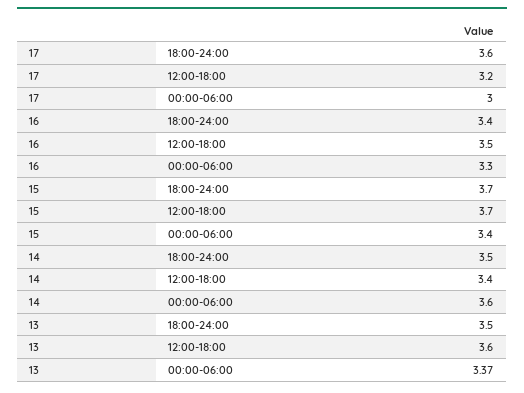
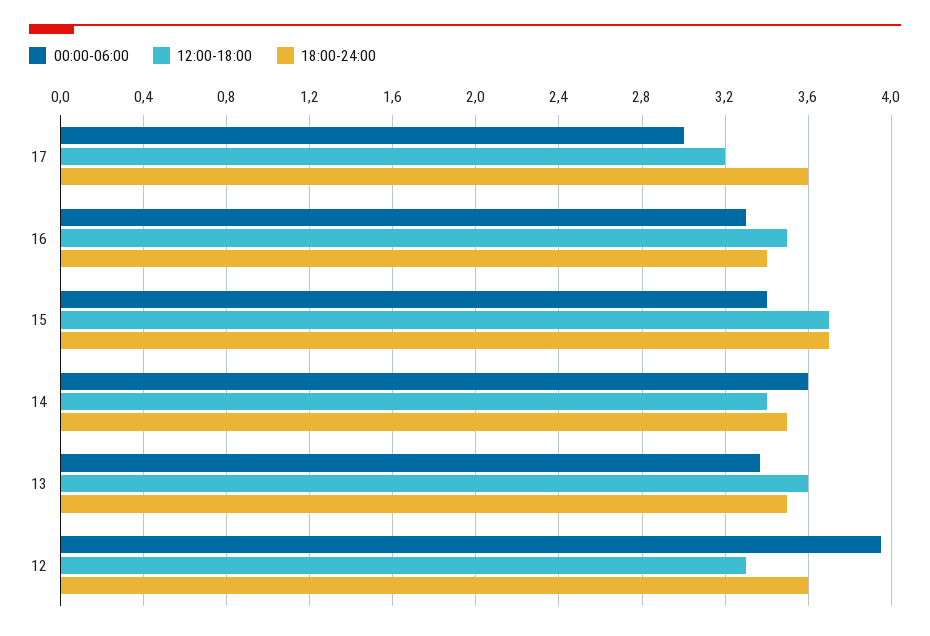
00:00-06:00, 12: none -> 3.95
12:00-18:00, 12: none -> 3.3
18:00-24:00, 12: none -> 3.6

